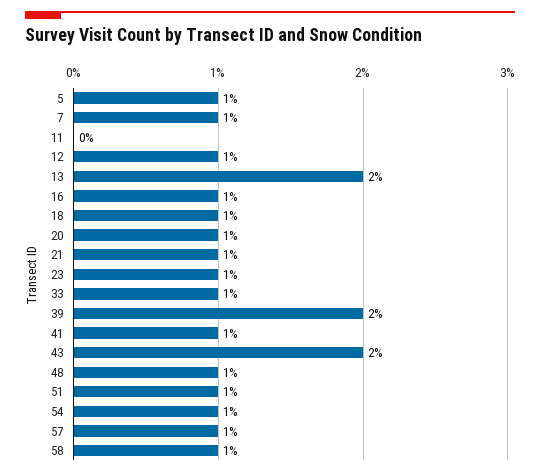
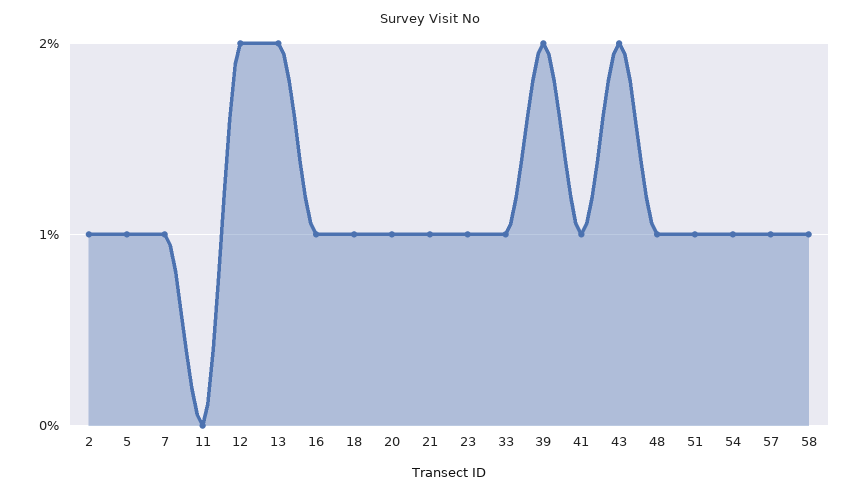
12: 1 -> 2
2: none -> 1

